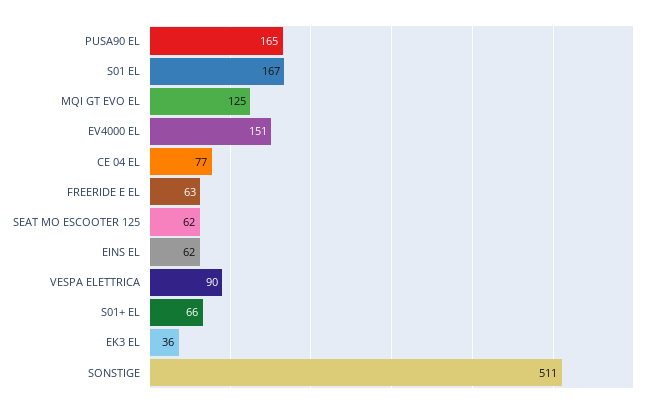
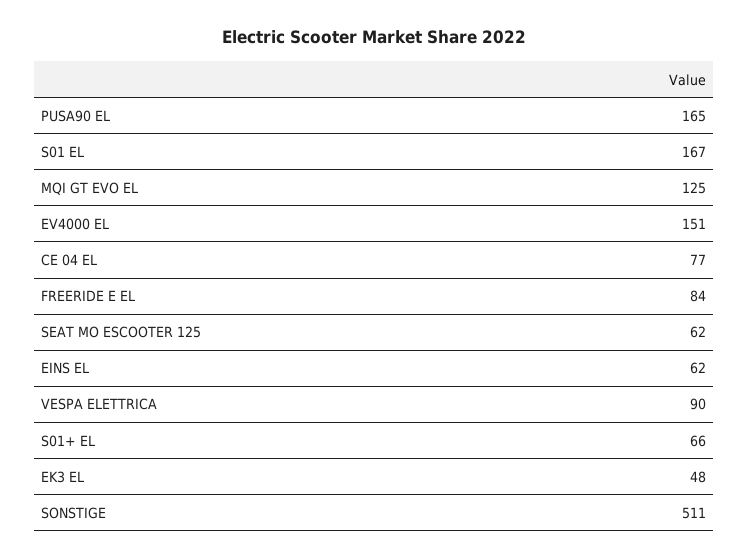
FREERIDE E EL: 63 -> 84
EK3 EL: 36 -> 48

